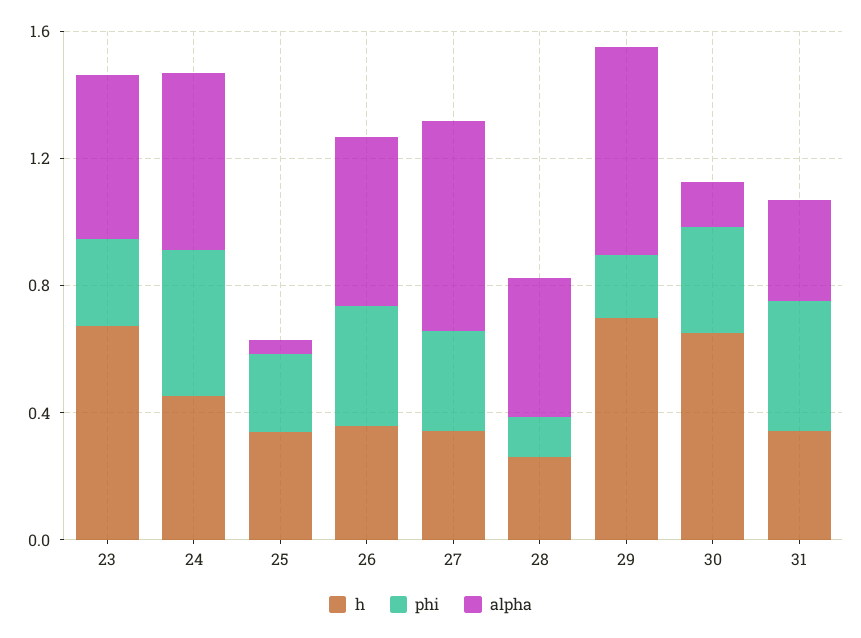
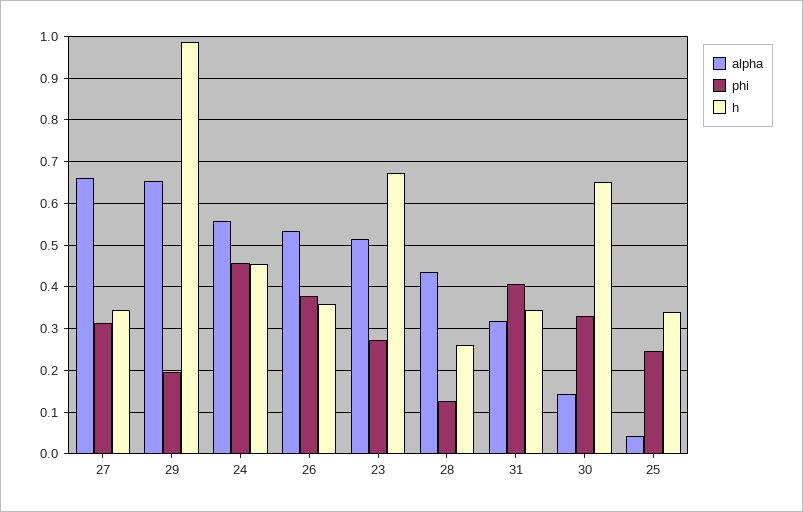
h, 29: 0.7 -> 0.98

